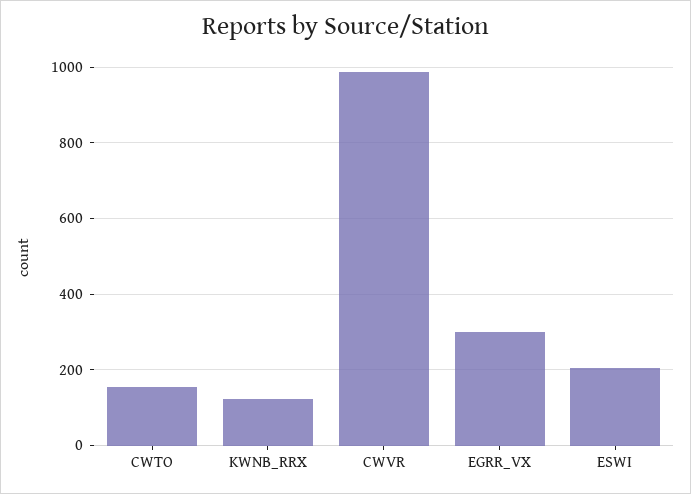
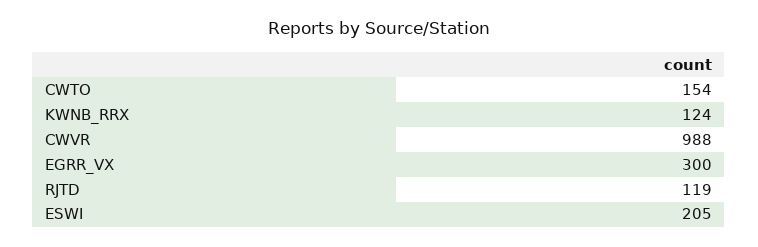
RJTD: none -> 119

